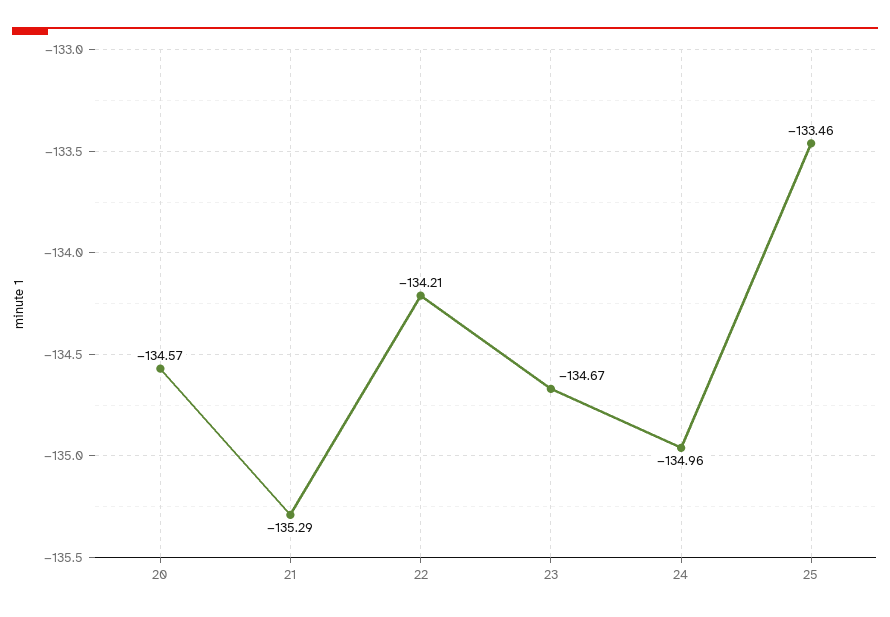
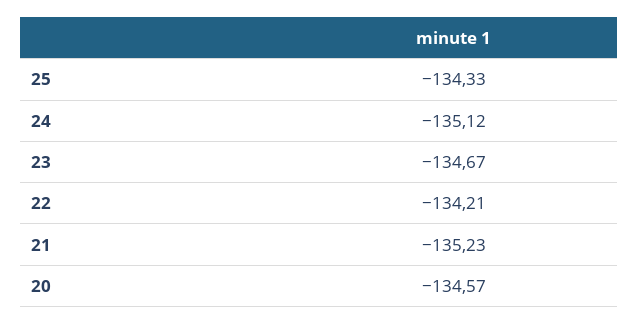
21: -135.29 -> -135.23
24: -134.96 -> -135.12
25: -133.46 -> -134.33

